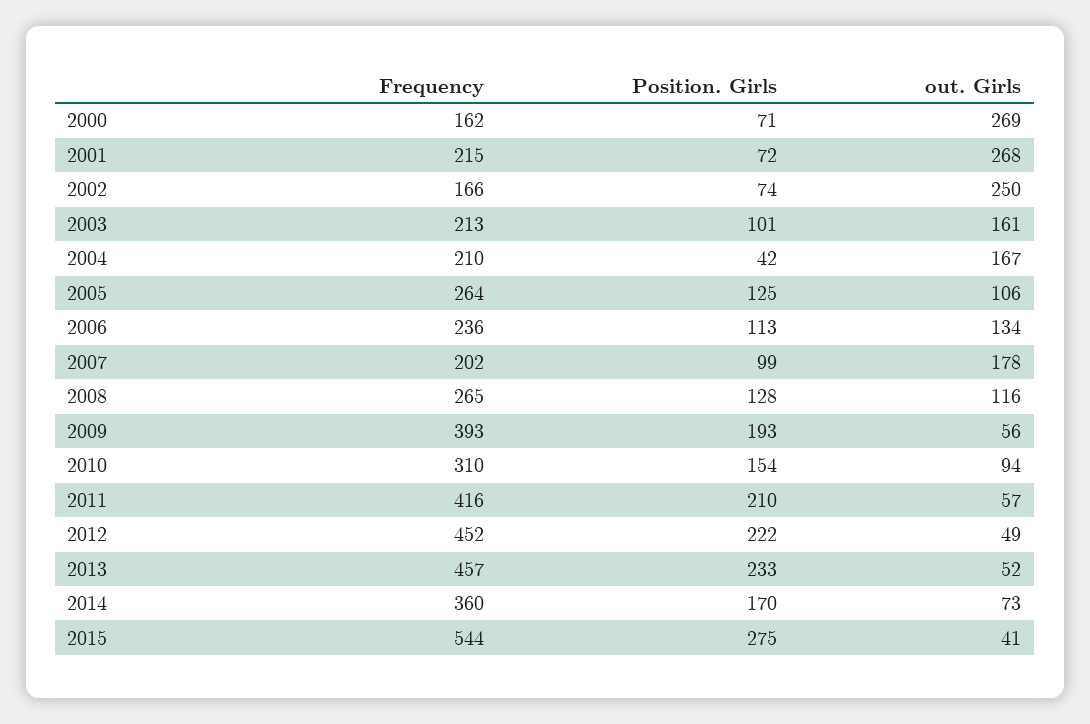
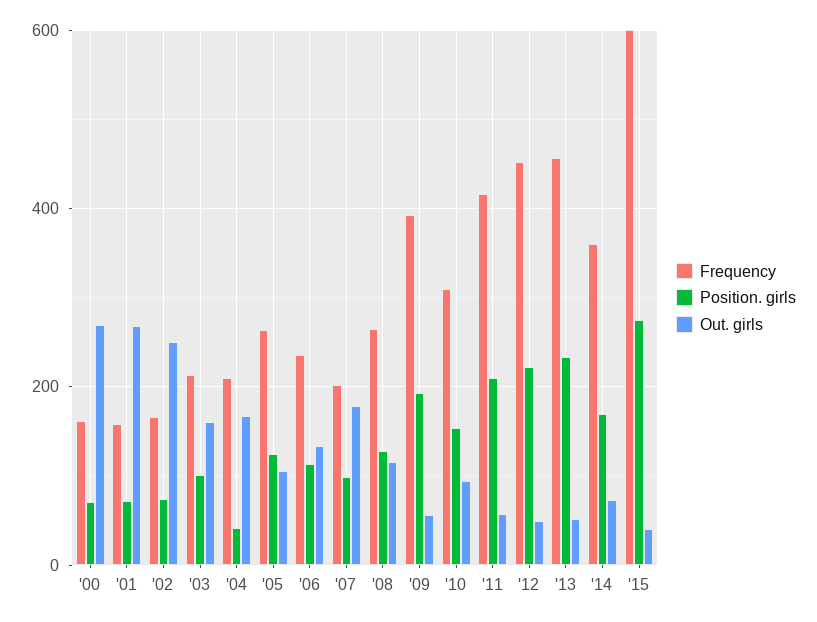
Frequency, 2001: 215 -> 160
Frequency, 2015: 544 -> 600

